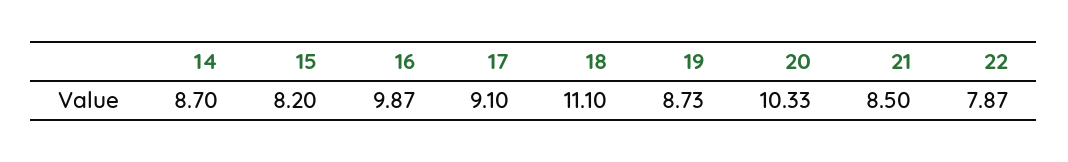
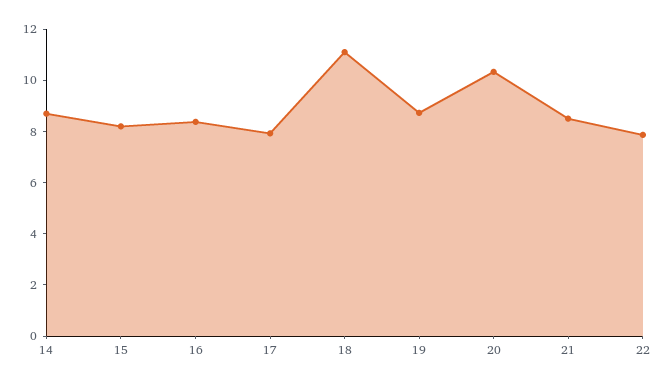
16: 9.87 -> 8.5
17: 9.1 -> 8

